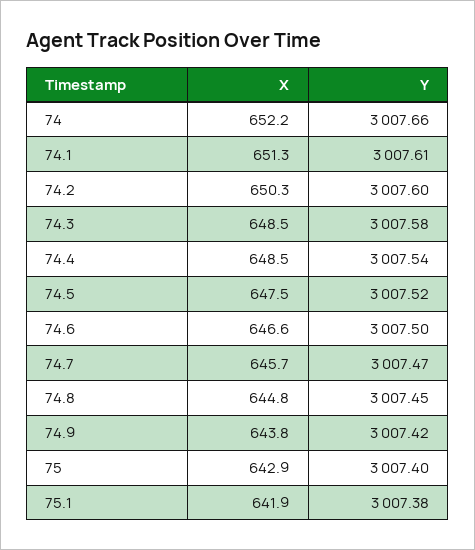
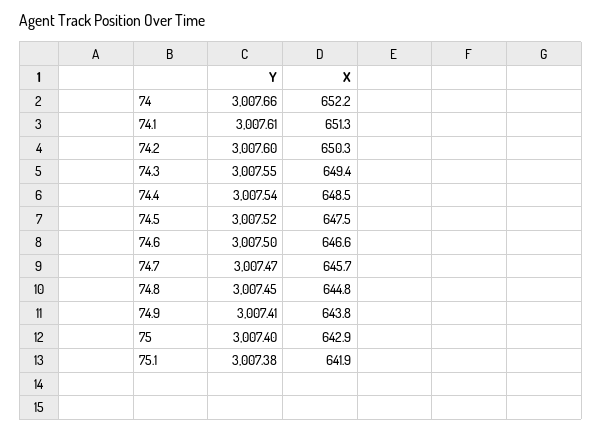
X, 74.3: 648.5 -> 649.4
Y, 74.3: 3007.58 -> 3007.55
Y, 74.9: 3007.42 -> 3007.41

